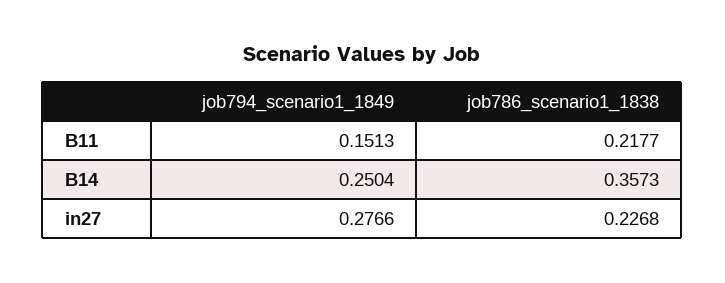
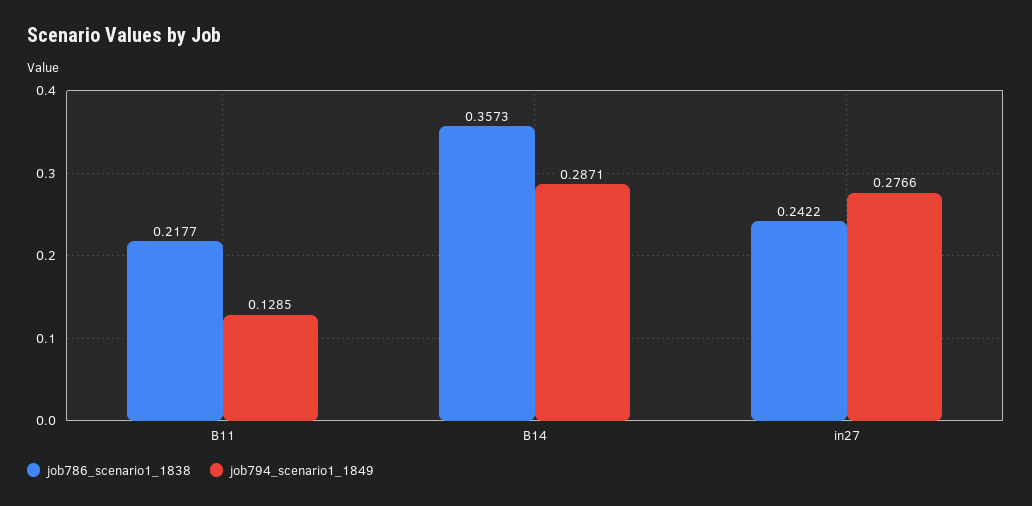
job794_scenario1_1849, B11: 0.1513 -> 0.1285
job794_scenario1_1849, B14: 0.2504 -> 0.2871
job786_scenario1_1838, in27: 0.2268 -> 0.2422

